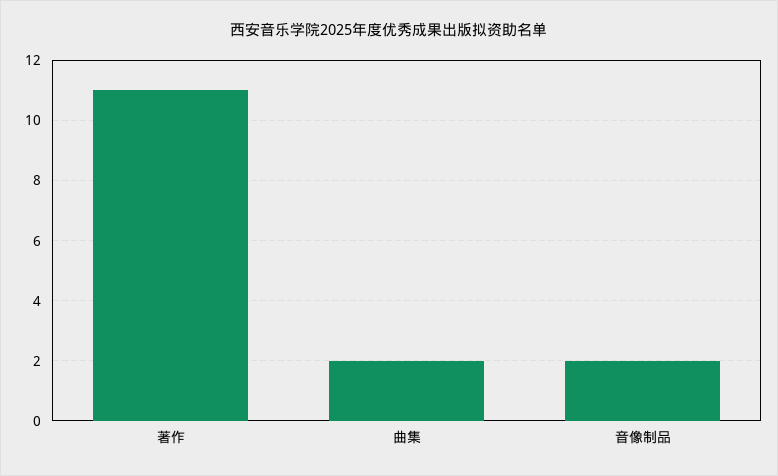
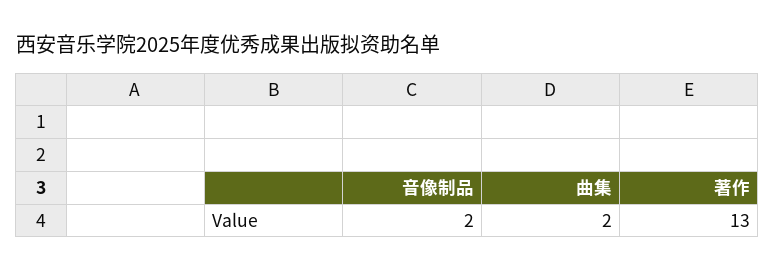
著作: 11 -> 13

